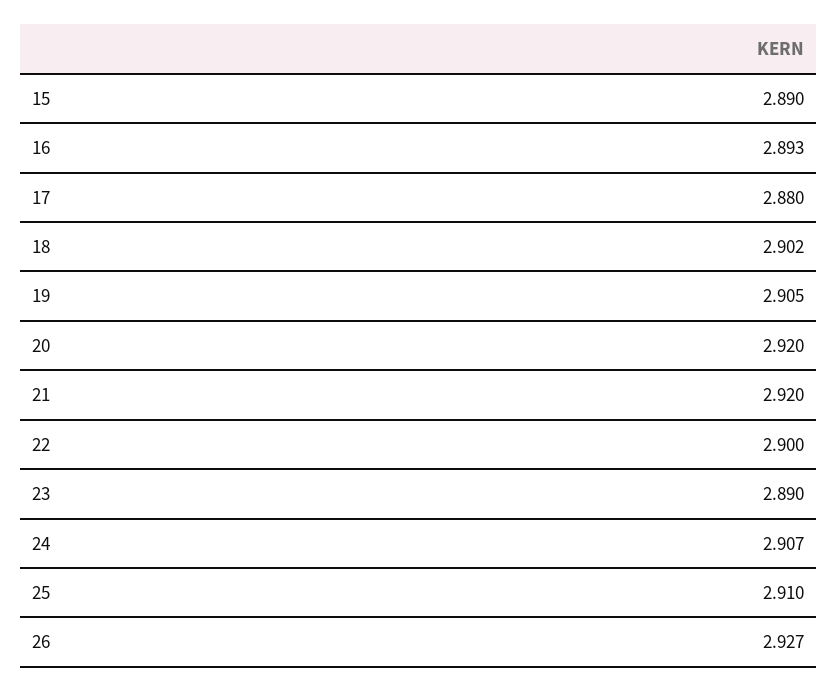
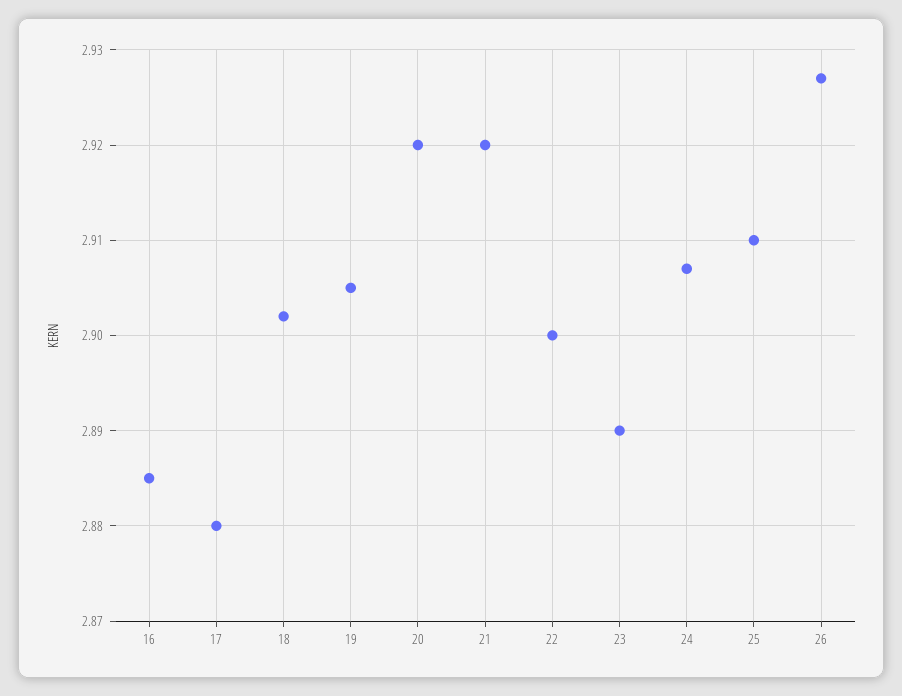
15: 2.89 -> none
16: 2.893 -> 2.885

